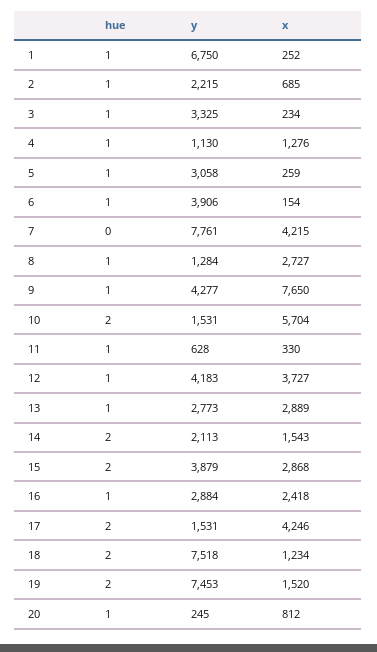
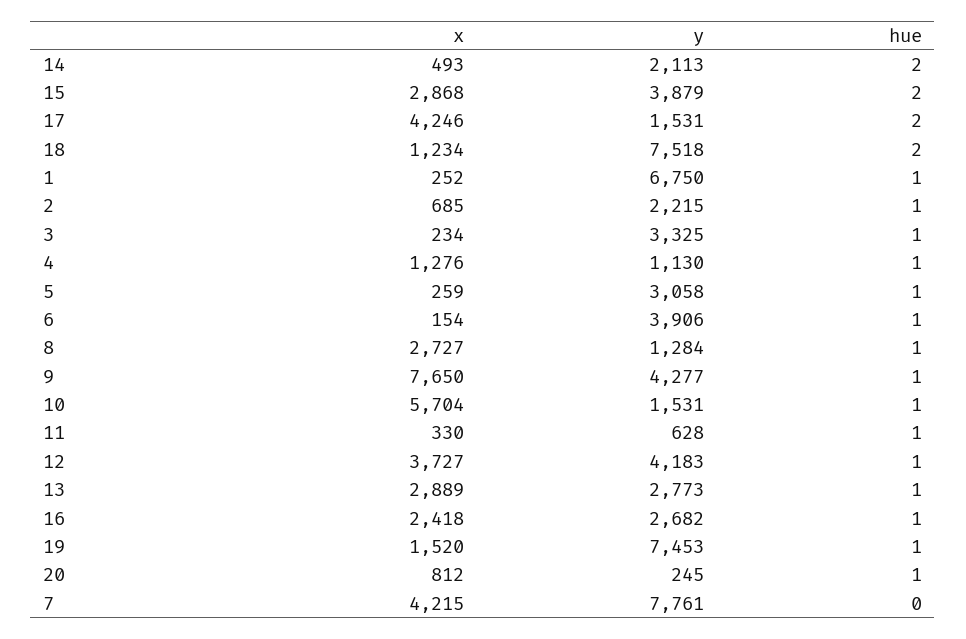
hue, 10: 2 -> 1
x, 14: 1543 -> 493
y, 16: 2884 -> 2682
hue, 19: 2 -> 1

